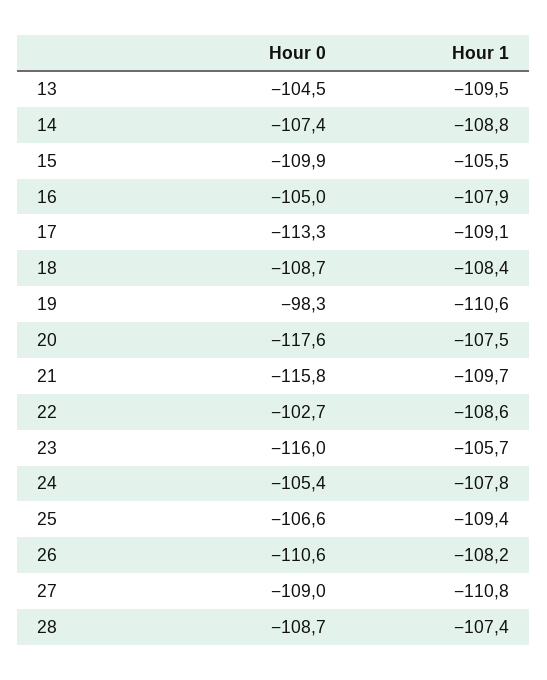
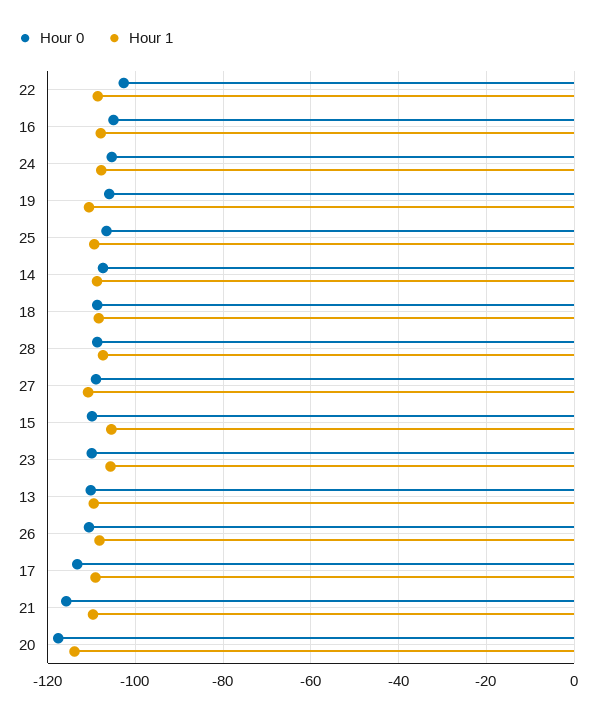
Hour 0, 13: -104.5 -> -110
Hour 0, 19: -98.3 -> -106
Hour 1, 20: -107.5 -> -114
Hour 0, 23: -116 -> -110

